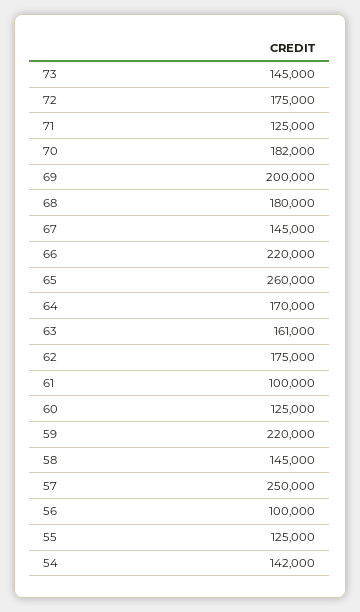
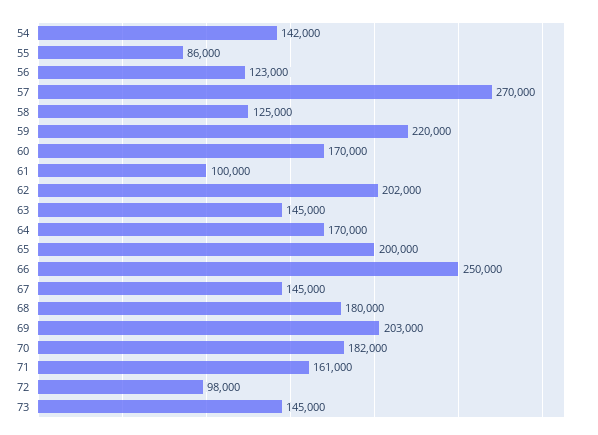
72: 175000 -> 98000
71: 125000 -> 161000
69: 200000 -> 203000
66: 220000 -> 250000
65: 260000 -> 200000
63: 161000 -> 145000
62: 175000 -> 202000
60: 125000 -> 170000
58: 145000 -> 125000
57: 250000 -> 270000
56: 100000 -> 123000
55: 125000 -> 86000

